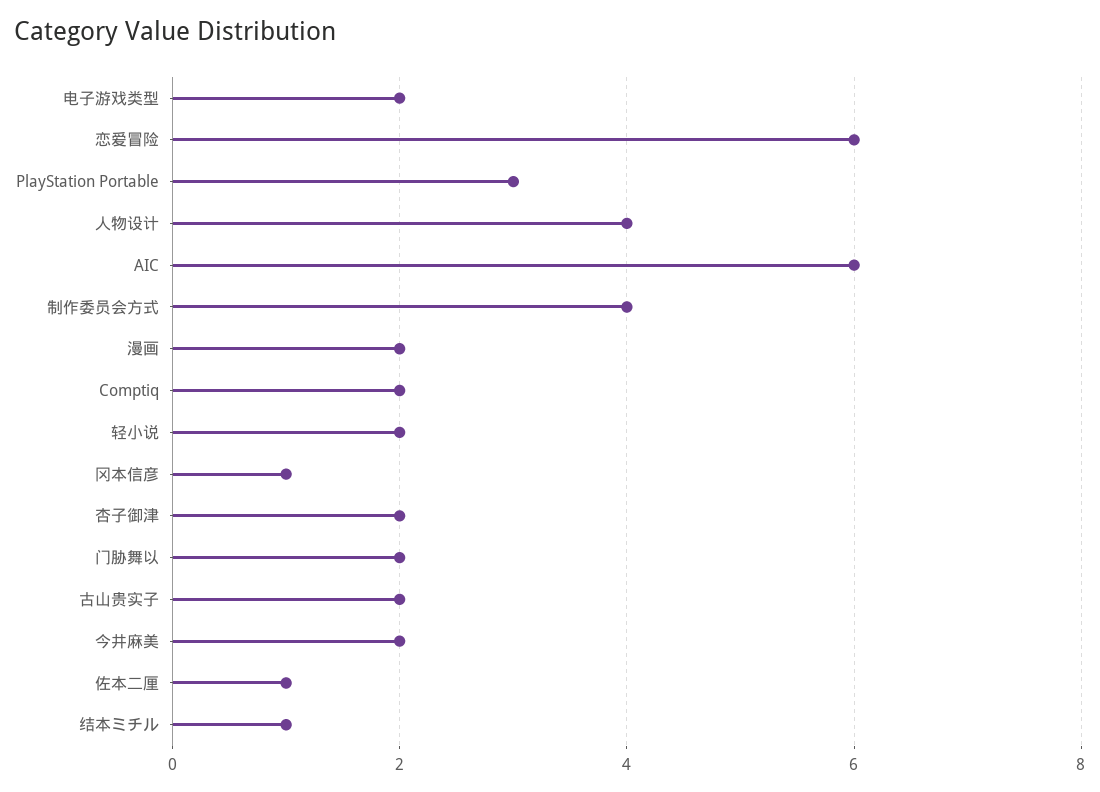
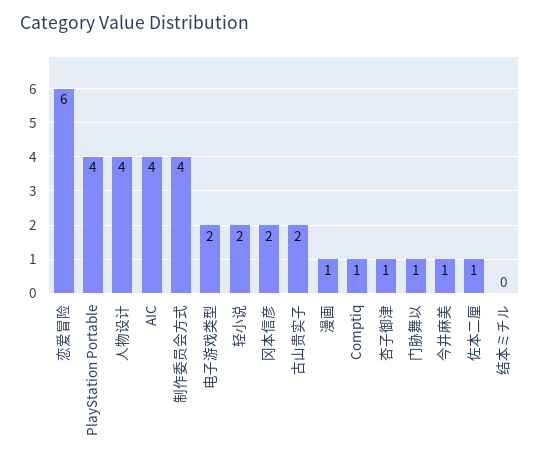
PlayStation Portable: 3 -> 4
AIC: 6 -> 4
漫画: 2 -> 1
Comptiq: 2 -> 1
冈本信彦: 1 -> 2
杏子御津: 2 -> 1
门胁舞以: 2 -> 1
今井麻美: 2 -> 1
结本ミチル: 1 -> 0

